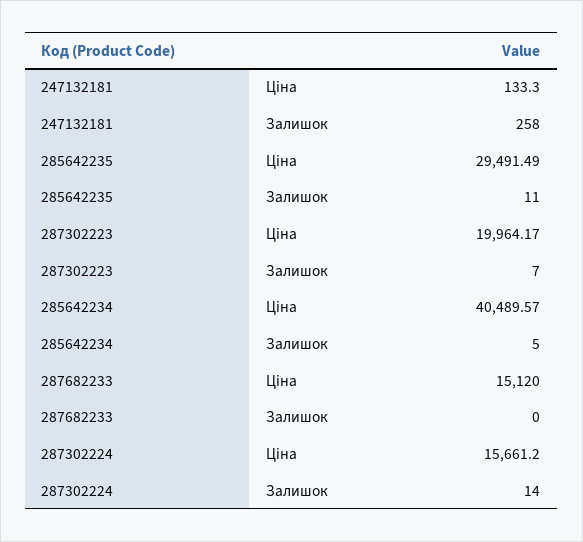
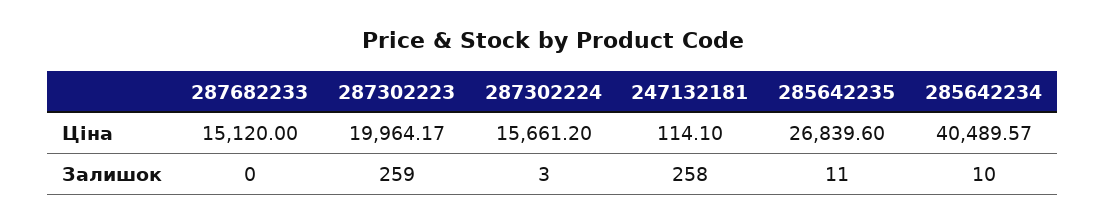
247132181, Ціна: 133.3 -> 114.1
285642235, Ціна: 29491.49 -> 26839.6
287302223, Залишок: 7 -> 259
285642234, Залишок: 5 -> 10
287302224, Залишок: 14 -> 3

